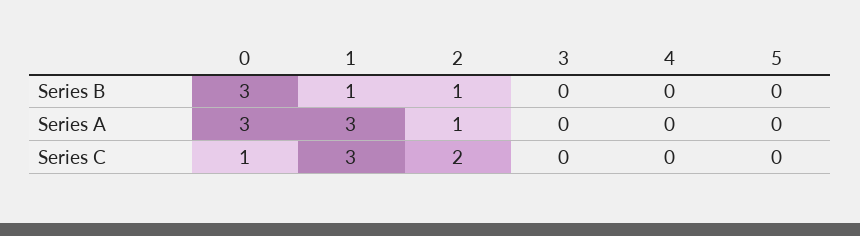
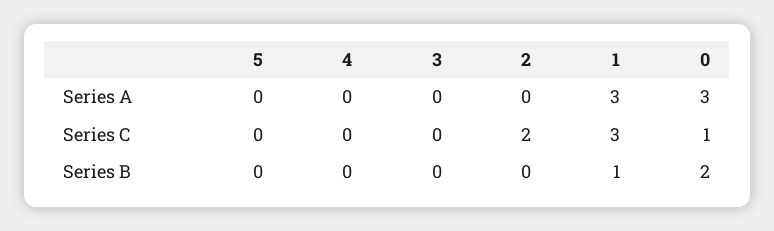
0, Series B: 3 -> 2
2, Series B: 1 -> 0
2, Series A: 1 -> 0

